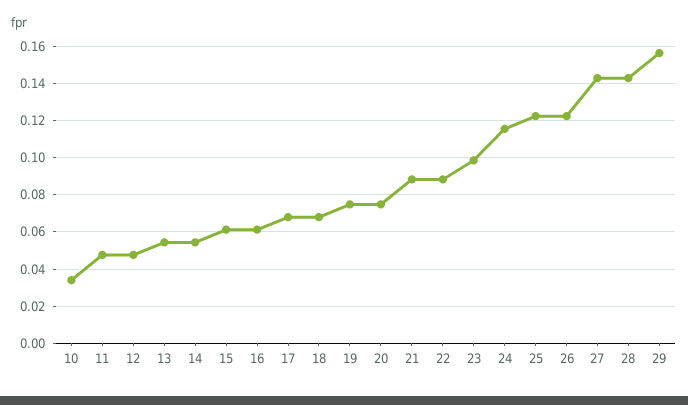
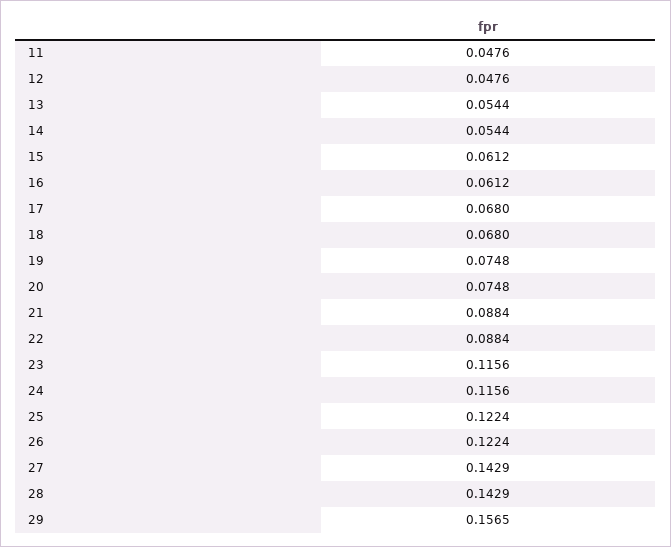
10: 0.035 -> none
23: 0.1 -> 0.1156

